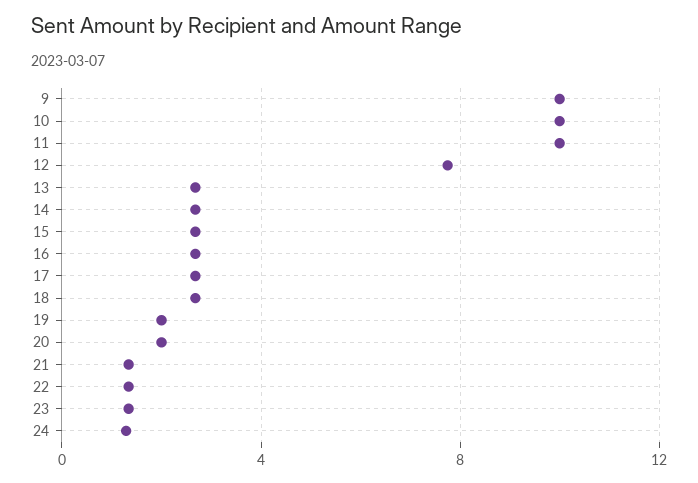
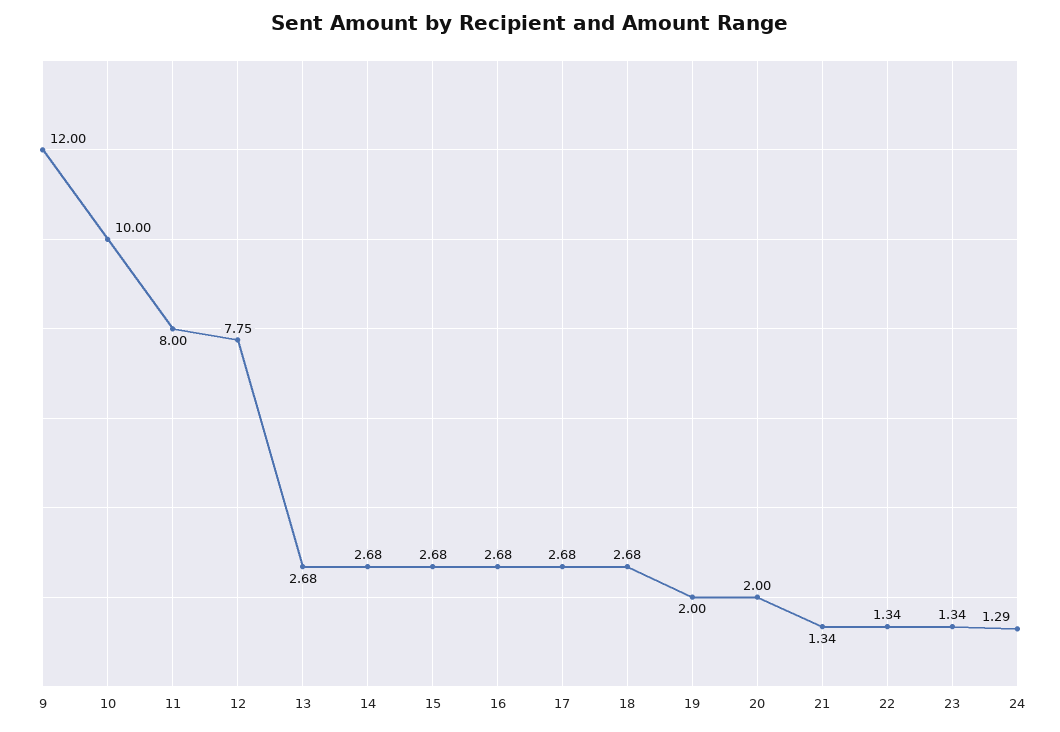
9: 10 -> 12
11: 10 -> 8

